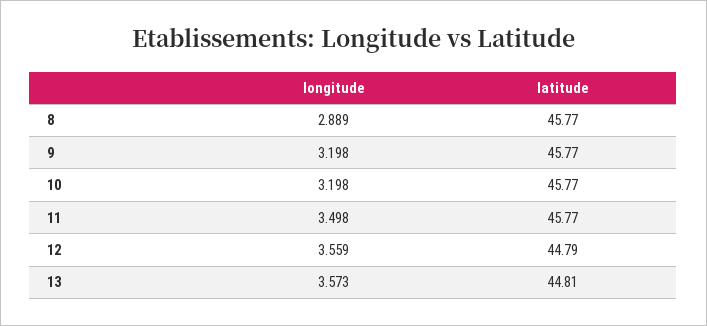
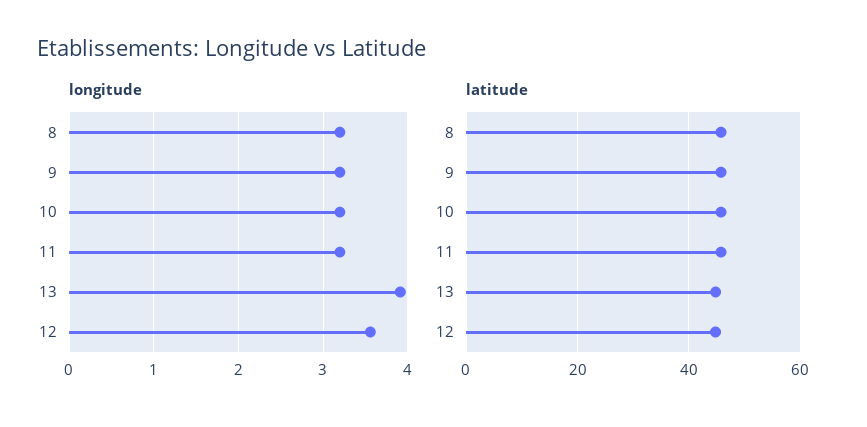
longitude, 8: 2.889 -> 3.2
longitude, 11: 3.498 -> 3.2
longitude, 13: 3.573 -> 3.9

